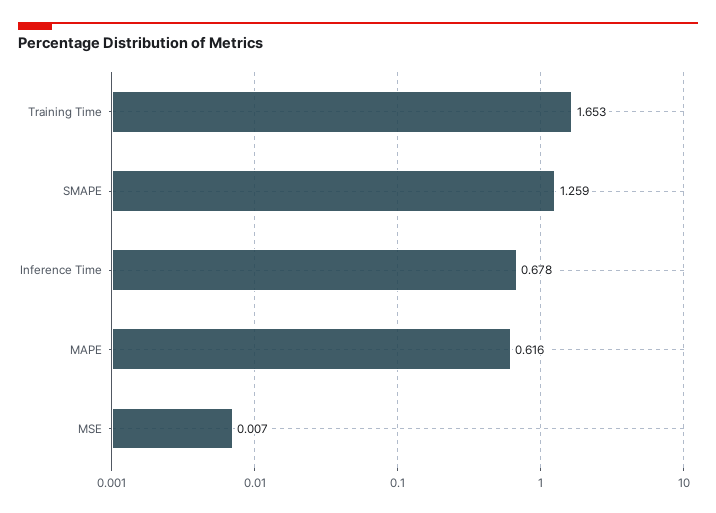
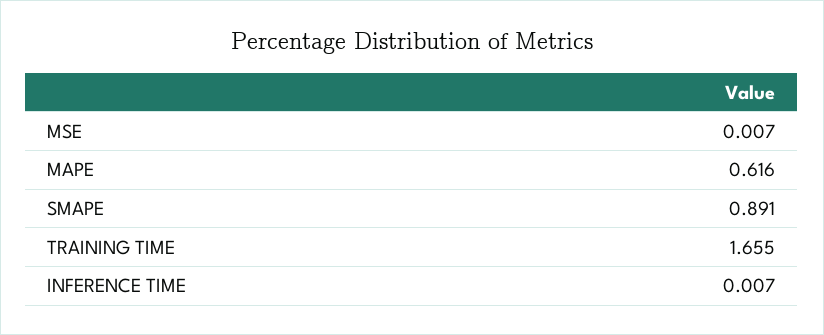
Training Time: 1.653 -> 1.655
SMAPE: 1.259 -> 0.891
Inference Time: 0.678 -> 0.007

